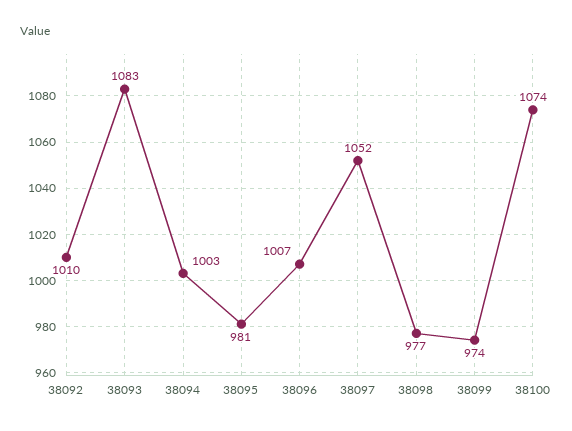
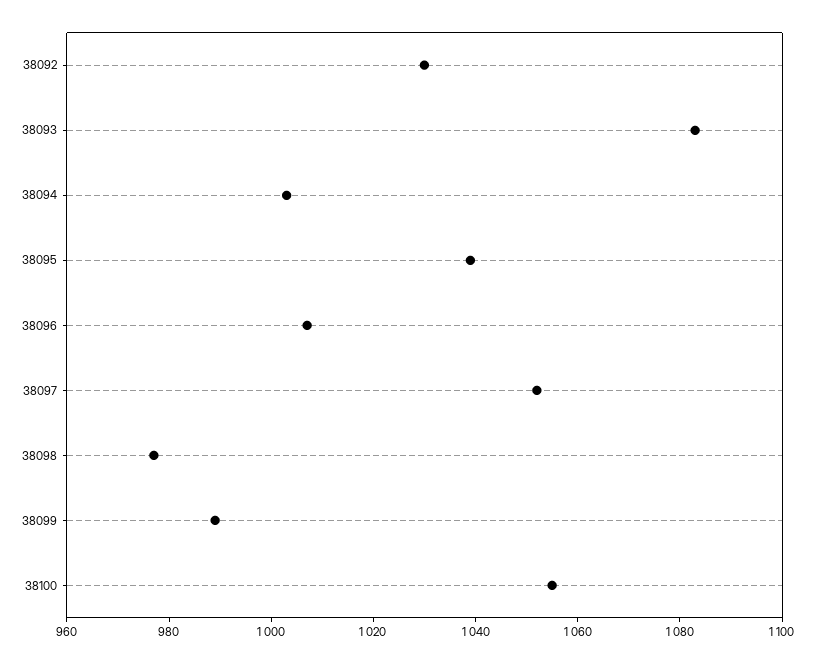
38092: 1010 -> 1030
38095: 981 -> 1040
38099: 974 -> 990
38100: 1074 -> 1055

